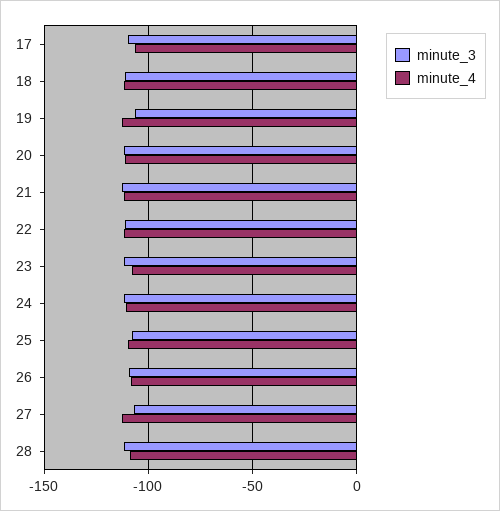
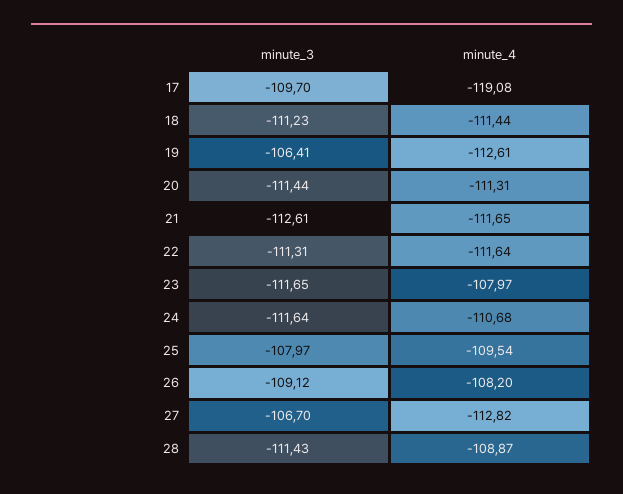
minute_4, 17: -105 -> -119.08

